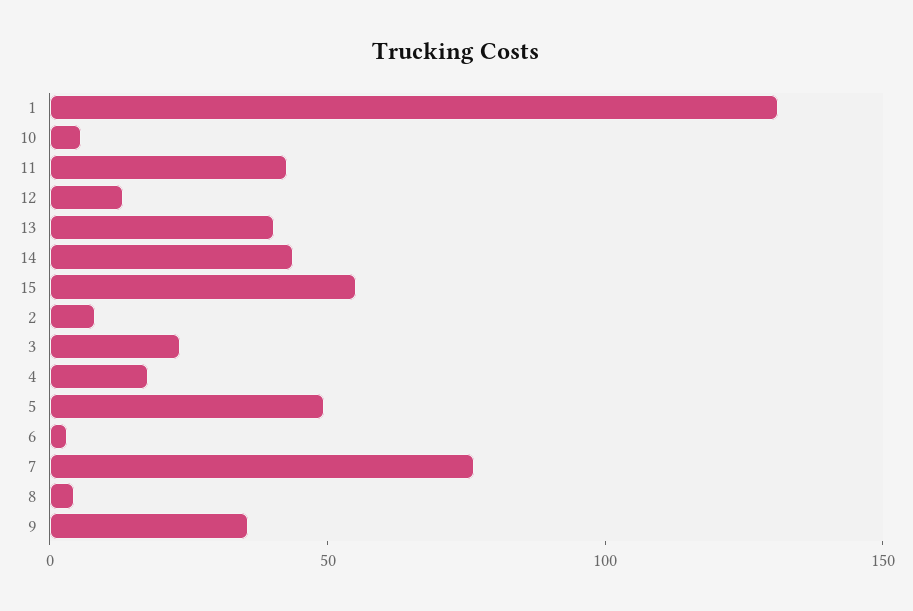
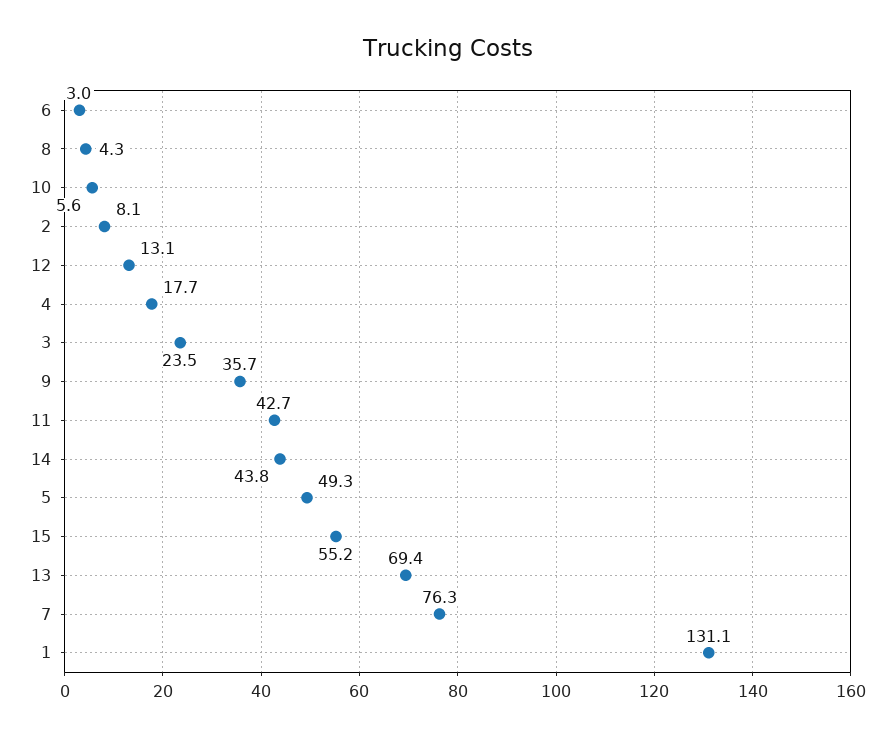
13: 40 -> 69.4

